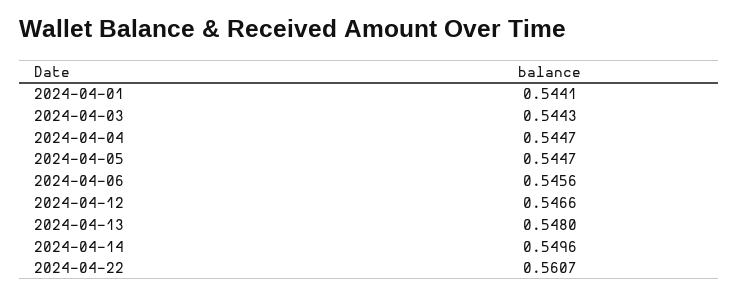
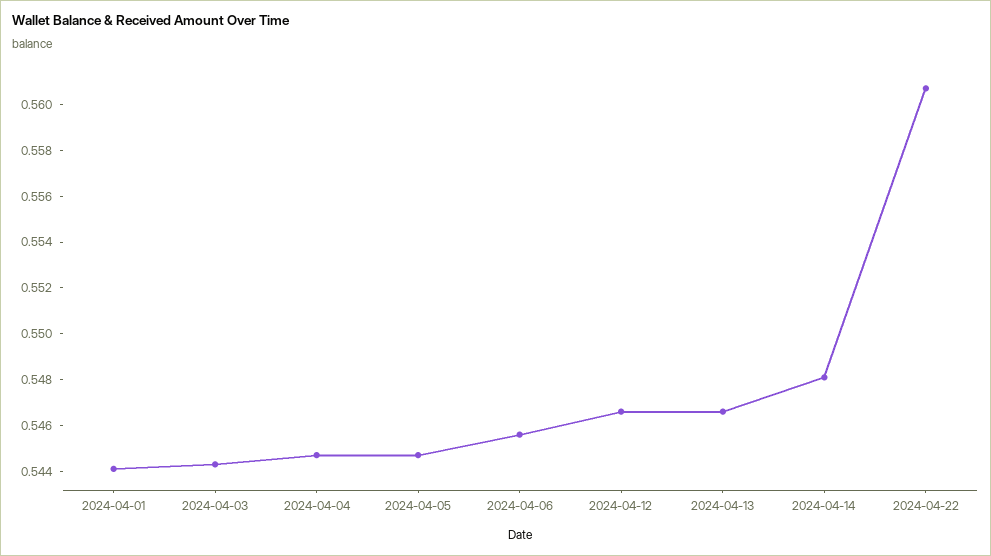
2024-04-13: 0.548 -> 0.5465
2024-04-14: 0.5496 -> 0.548

